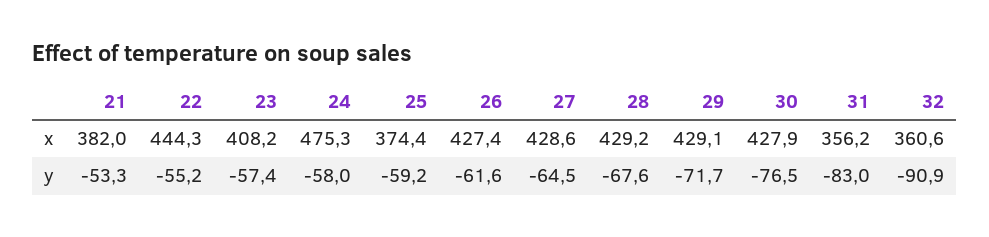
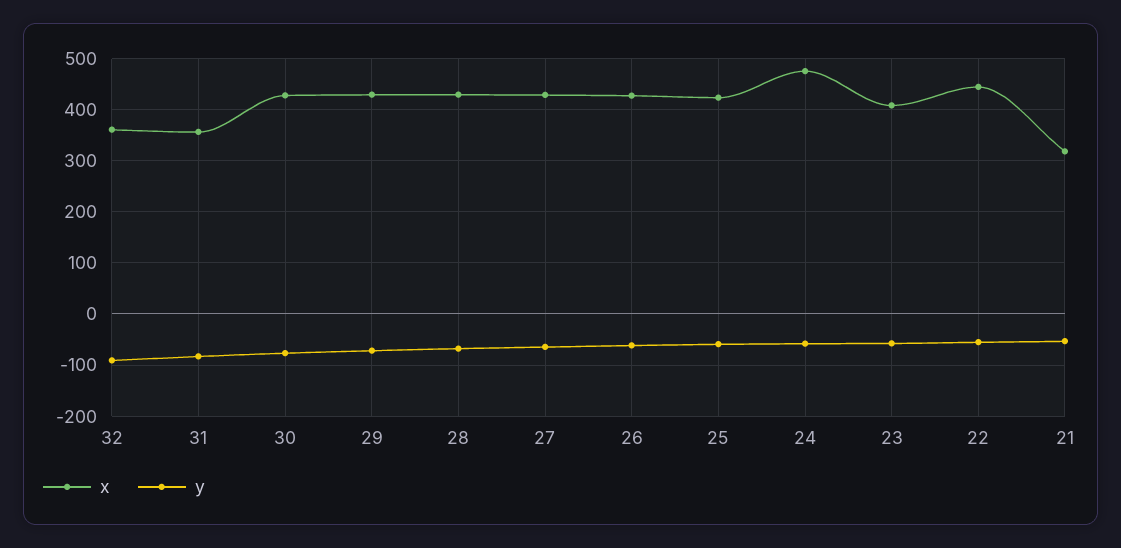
x, 21: 382 -> 320
x, 25: 374.4 -> 420

